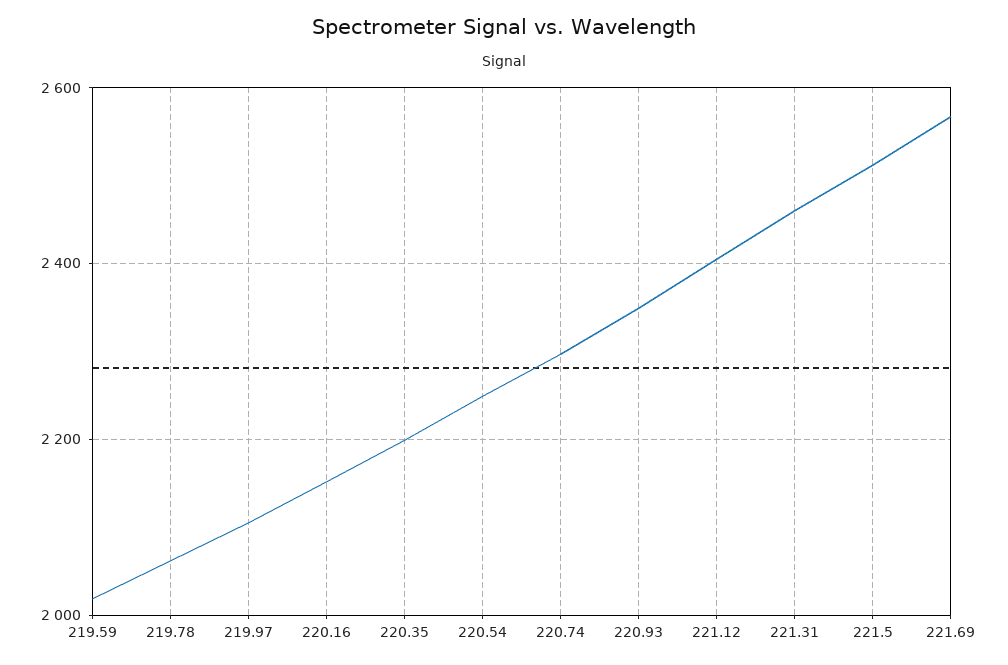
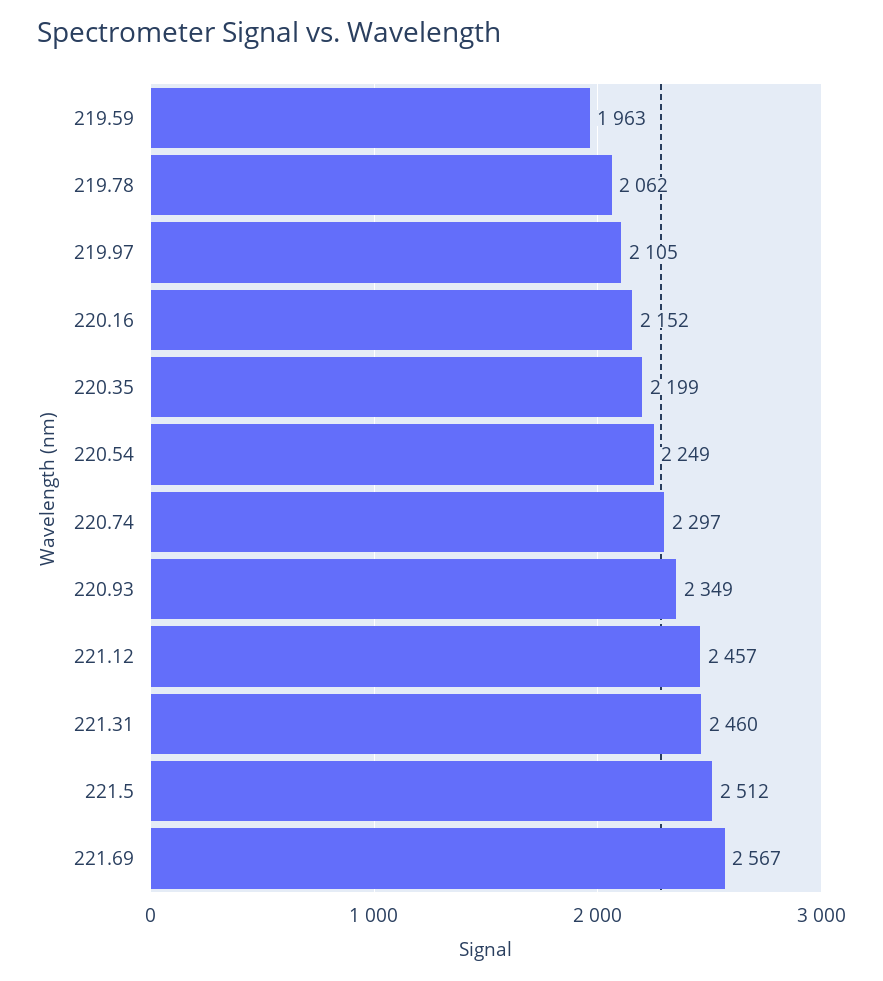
219.59: 2020 -> 1963
221.12: 2400 -> 2457

